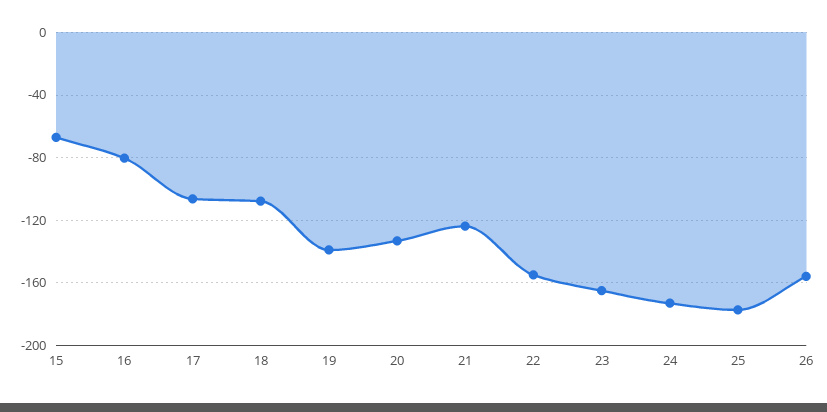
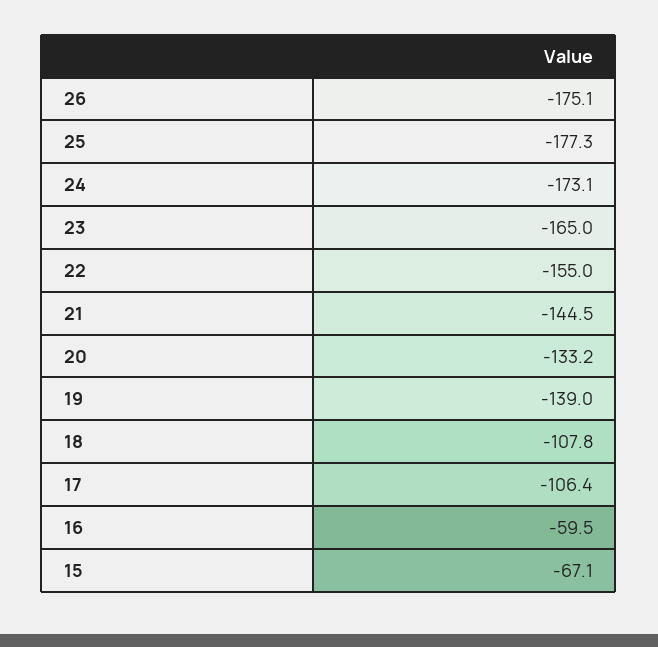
16: -80 -> -59.5
21: -125 -> -144.5
26: -155 -> -175.1

